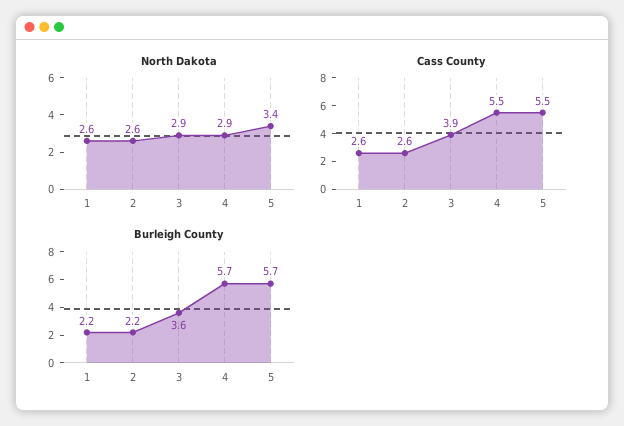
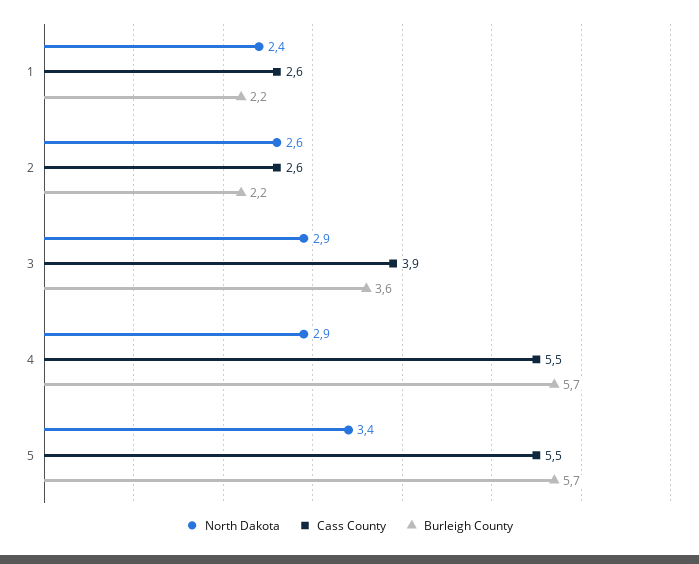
North Dakota, 1: 2.6 -> 2.4

